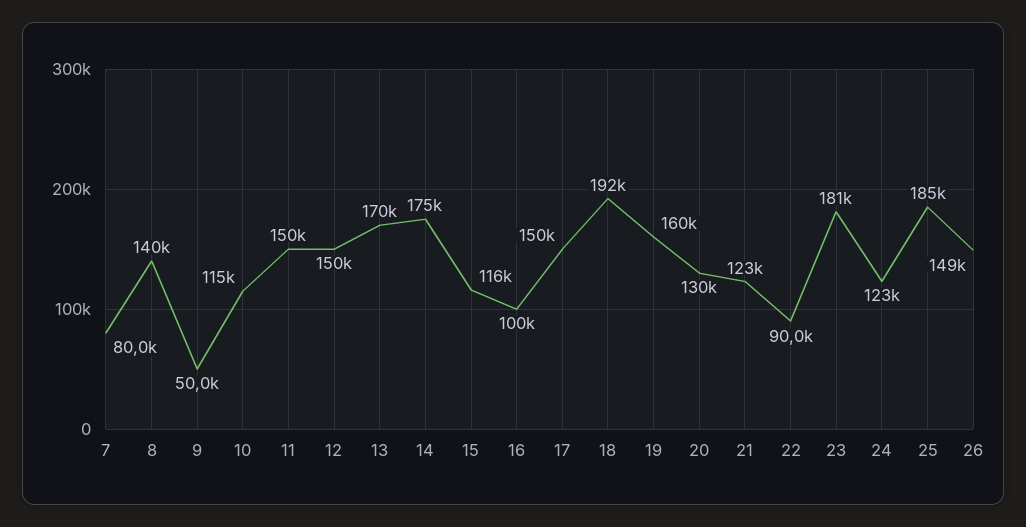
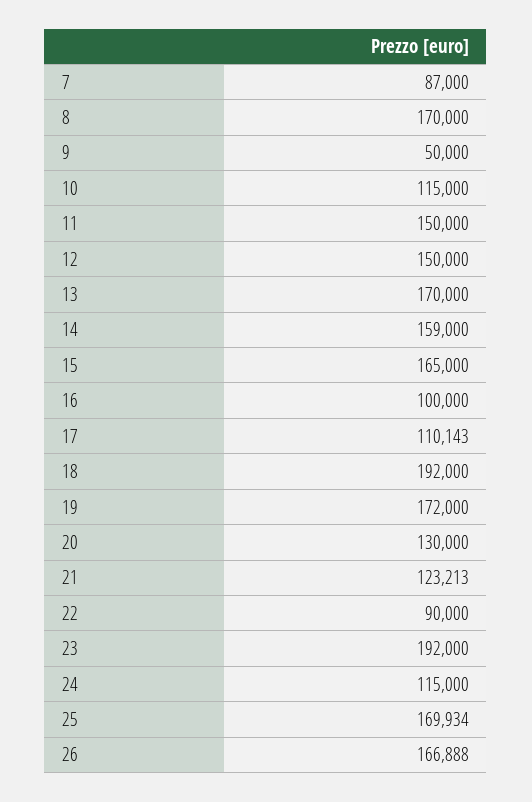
7: 80000 -> 87000
8: 140000 -> 170000
14: 175000 -> 159000
15: 116000 -> 165000
17: 150000 -> 110143
19: 160000 -> 172000
23: 181000 -> 192000
24: 123000 -> 115000
25: 185000 -> 169934
26: 149000 -> 166888

